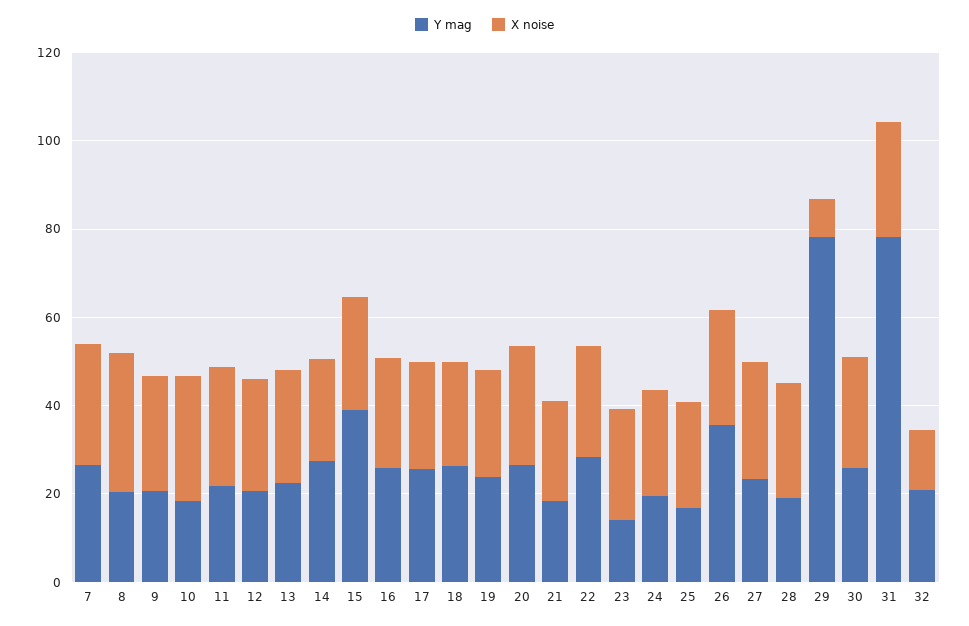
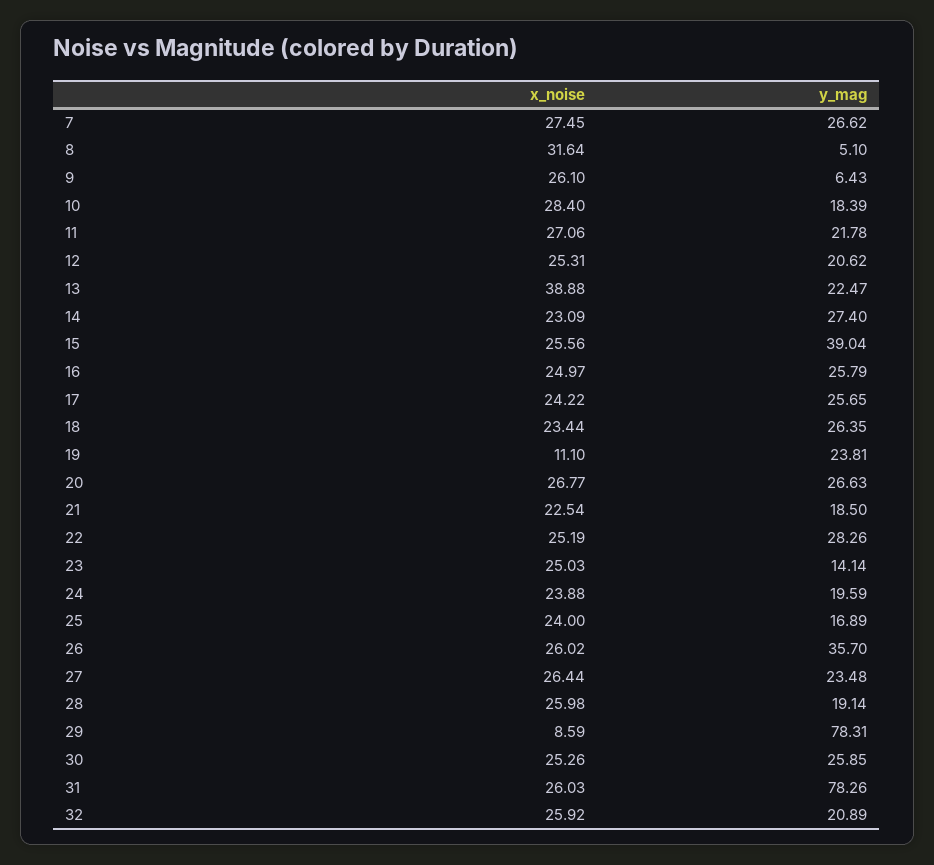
Y mag, 8: 20 -> 5.1
Y mag, 9: 20 -> 6.43
X noise, 13: 25 -> 38.88
X noise, 19: 25 -> 11.1
X noise, 32: 15 -> 25.92

